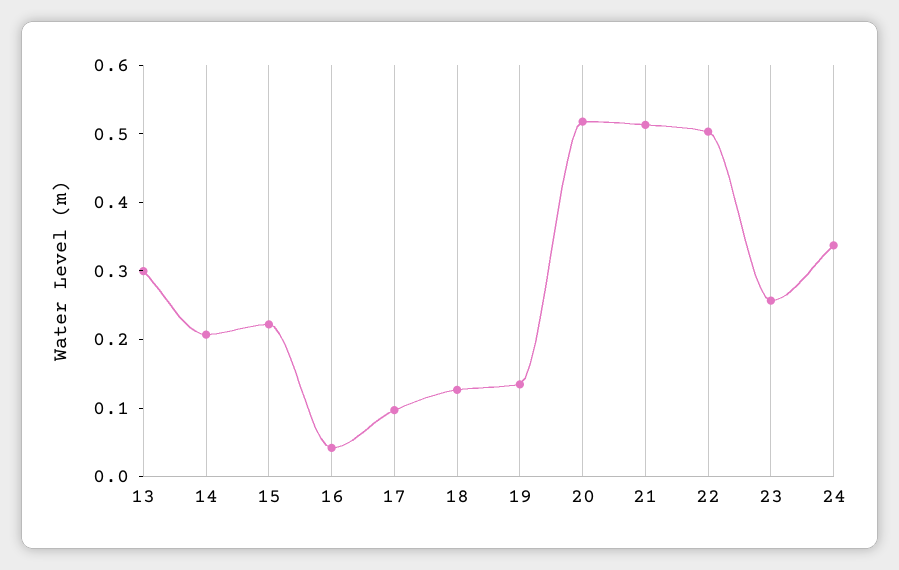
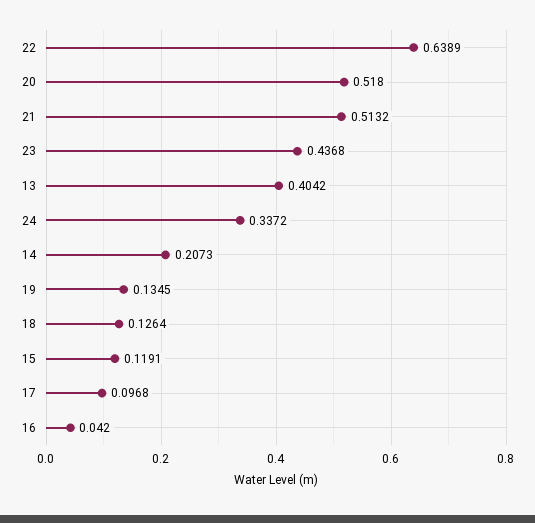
13: 0.3 -> 0.4042
15: 0.22 -> 0.1191
22: 0.5 -> 0.6389
23: 0.26 -> 0.4368

